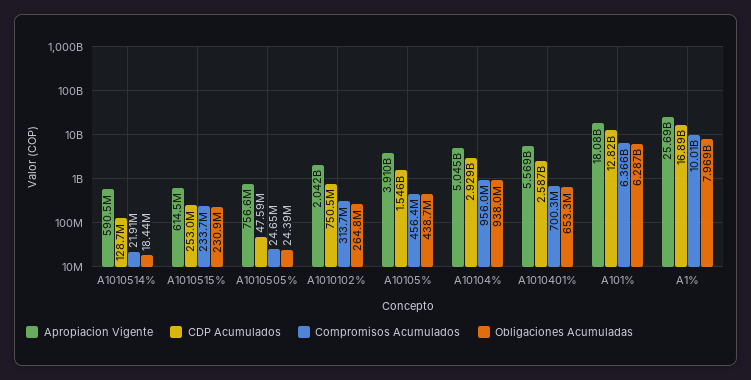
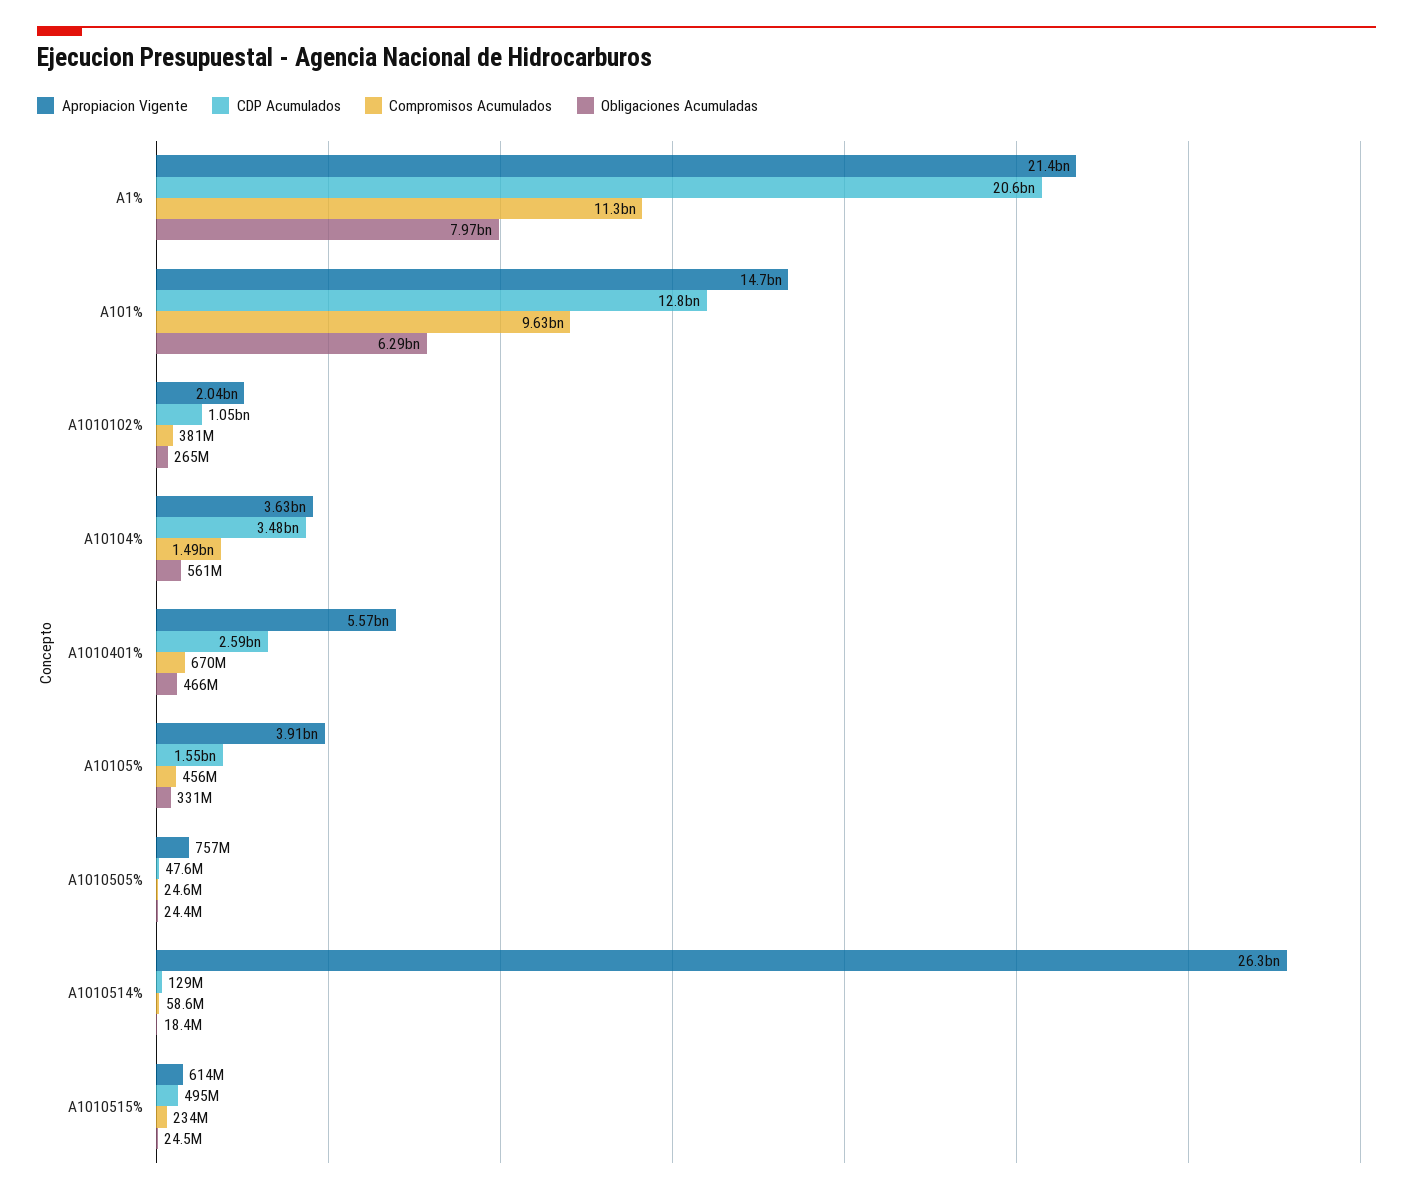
Apropiacion Vigente, A1010514%: 590500000 -> 26300000000
Compromisos Acumulados, A1010514%: 21910000 -> 58600000
CDP Acumulados, A1010515%: 253000000 -> 495000000
Obligaciones Acumuladas, A1010515%: 230900000 -> 24500000
CDP Acumulados, A1010102%: 750500000 -> 1050000000
Compromisos Acumulados, A1010102%: 313700000 -> 381000000
Obligaciones Acumuladas, A10105%: 438700000 -> 331000000
Apropiacion Vigente, A10104%: 5045000000 -> 3630000000
CDP Acumulados, A10104%: 2929000000 -> 3480000000
Compromisos Acumulados, A10104%: 956000000 -> 1490000000
Obligaciones Acumuladas, A10104%: 938000000 -> 561000000
Compromisos Acumulados, A1010401%: 700300000 -> 670000000
Obligaciones Acumuladas, A1010401%: 653300000 -> 466000000
Apropiacion Vigente, A101%: 18080000000 -> 14700000000
Compromisos Acumulados, A101%: 6366000000 -> 9630000000
Apropiacion Vigente, A1%: 25690000000 -> 21400000000
CDP Acumulados, A1%: 16890000000 -> 20600000000
Compromisos Acumulados, A1%: 10010000000 -> 11300000000

